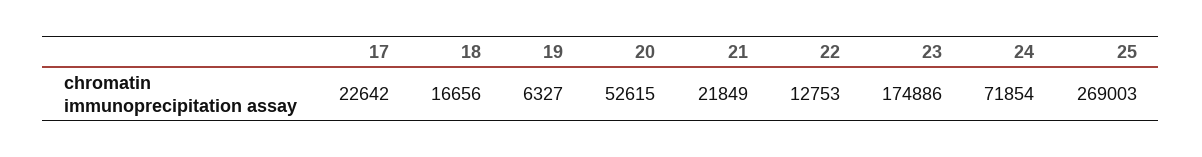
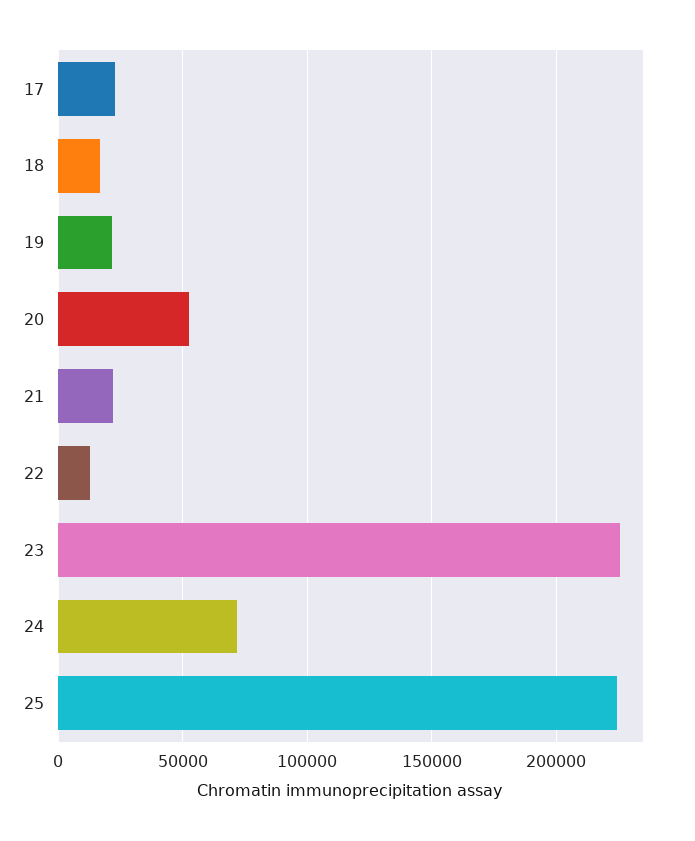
19: 6327 -> 20000
23: 174886 -> 225000
25: 269003 -> 225000

